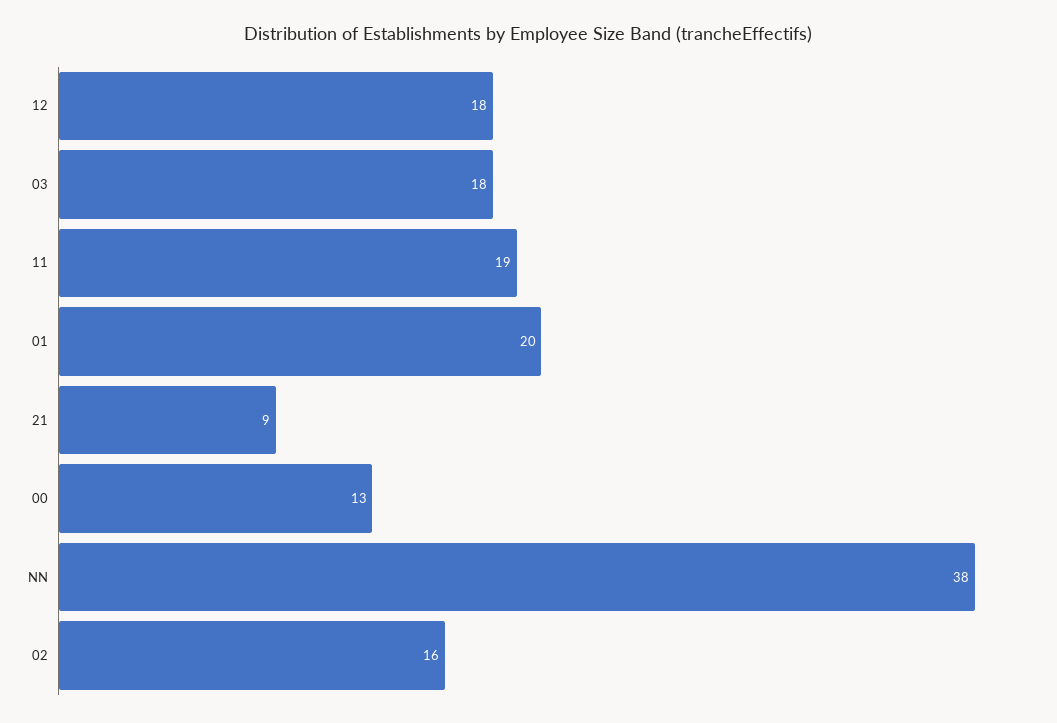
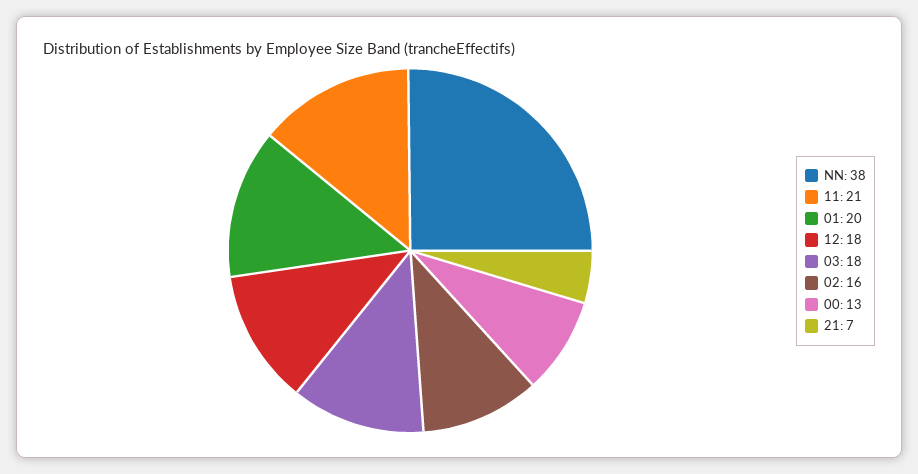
11: 19 -> 21
21: 9 -> 7

